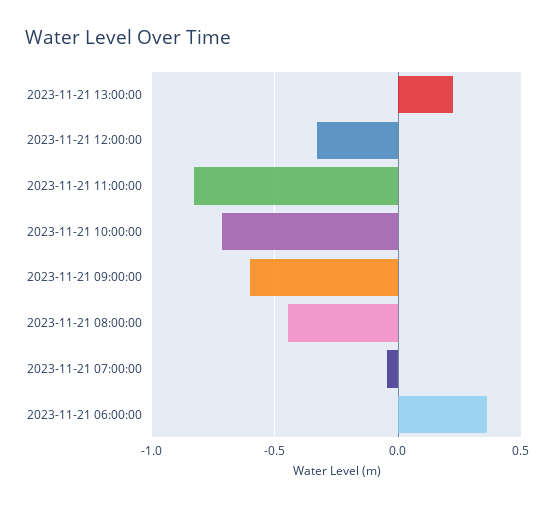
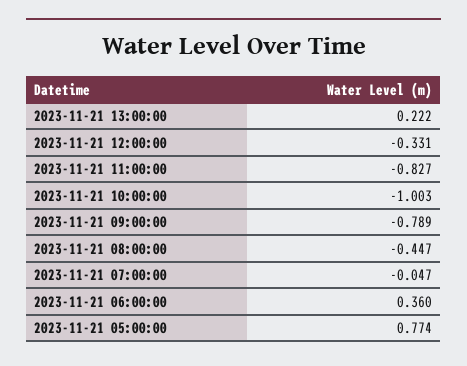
2023-11-21 10:00:00: -0.7 -> -1.003
2023-11-21 09:00:00: -0.6 -> -0.789
2023-11-21 05:00:00: none -> 0.774

